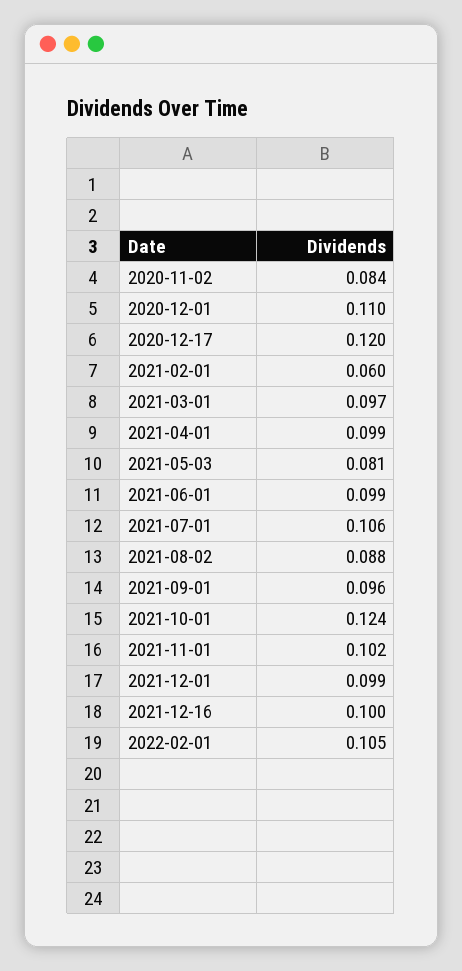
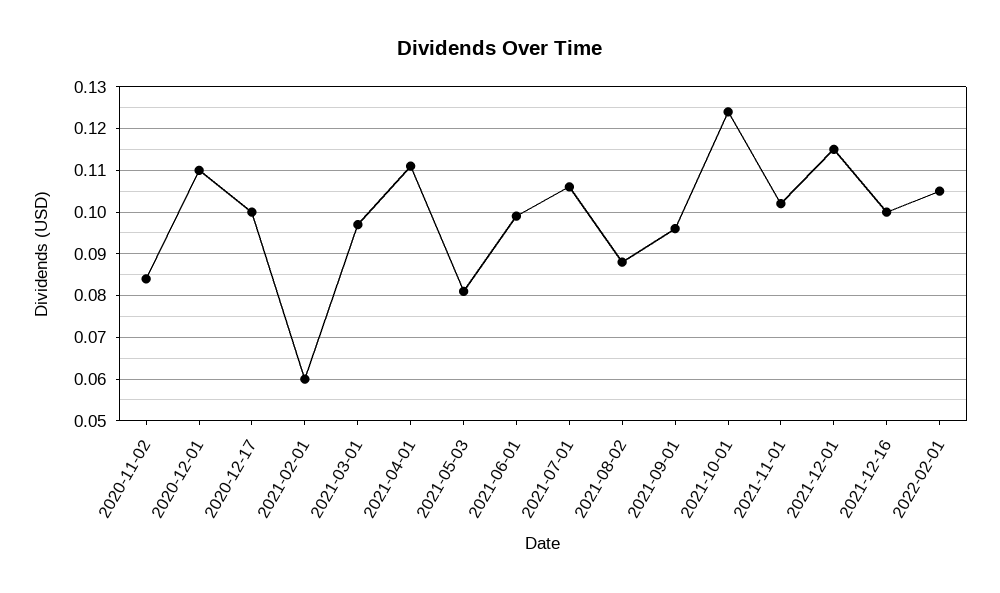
2020-12-17: 0.12 -> 0.1
2021-04-01: 0.099 -> 0.11
2021-12-01: 0.099 -> 0.115

